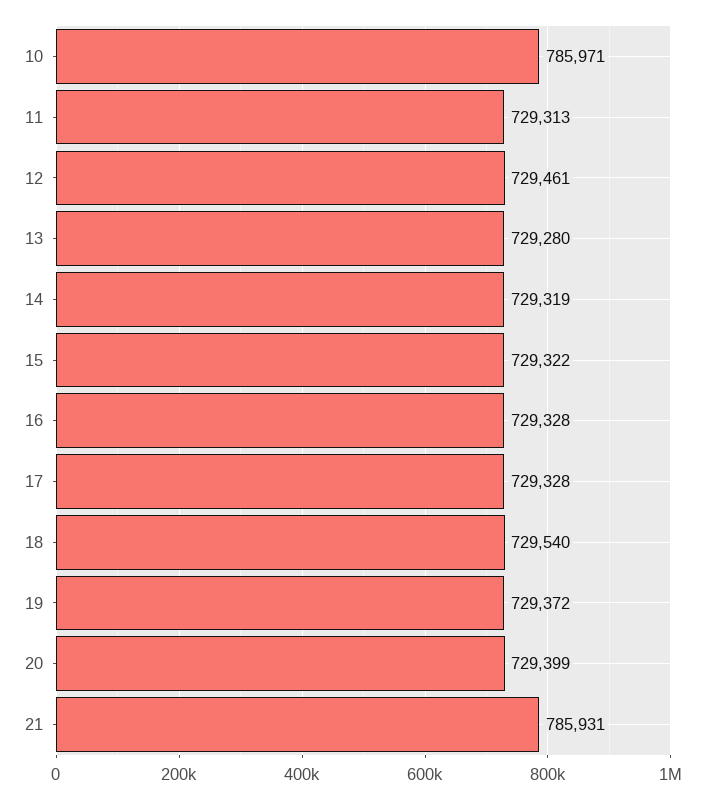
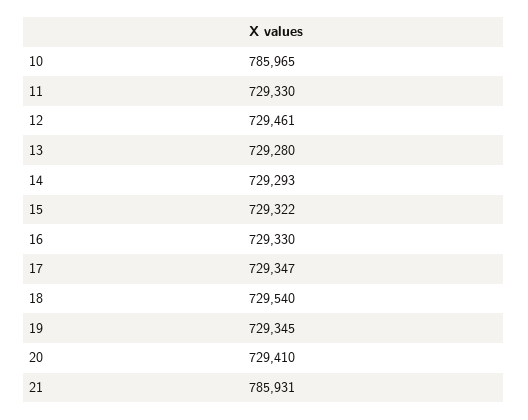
10: 785971 -> 785965
11: 729313 -> 729330
14: 729319 -> 729293
16: 729328 -> 729330
17: 729328 -> 729347
19: 729372 -> 729345
20: 729399 -> 729410

